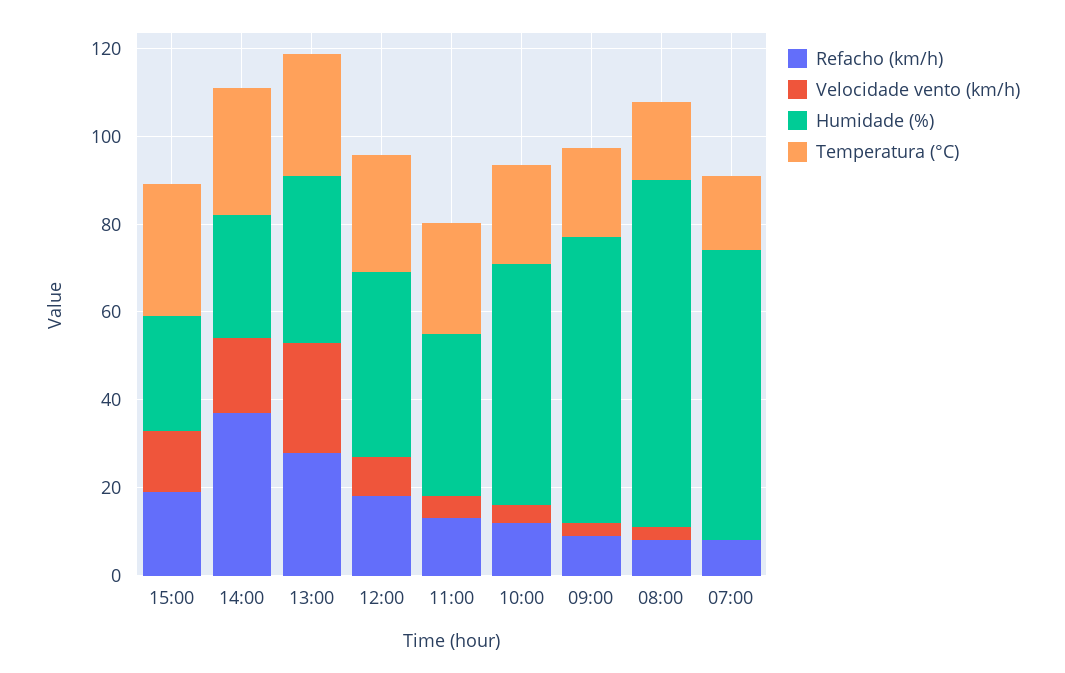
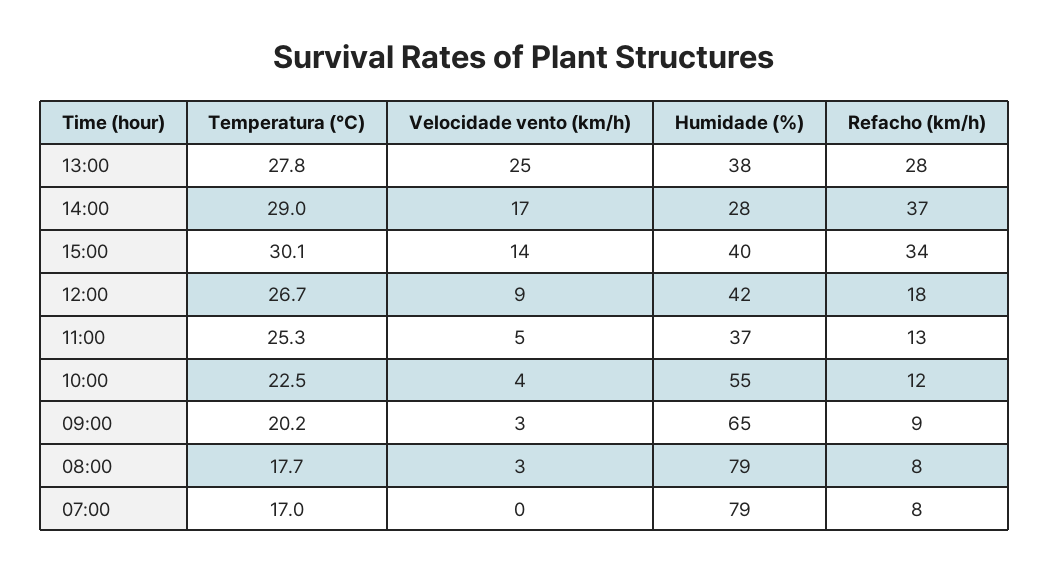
Refacho (km/h), 15:00: 20 -> 34
Humidade (%), 15:00: 25 -> 40
Humidade (%), 07:00: 65 -> 79

